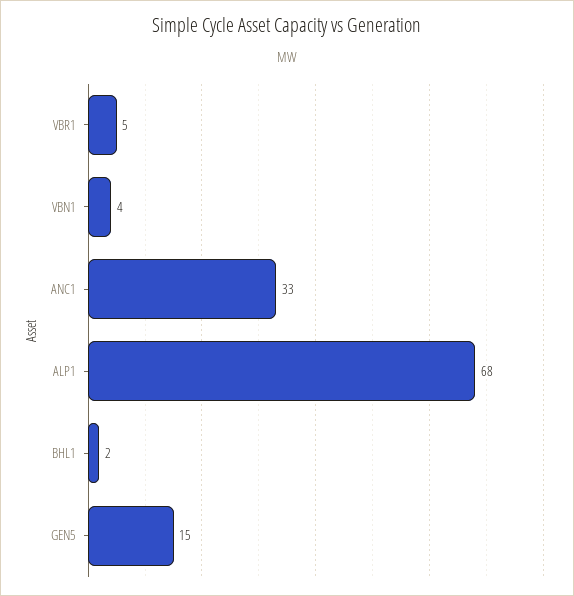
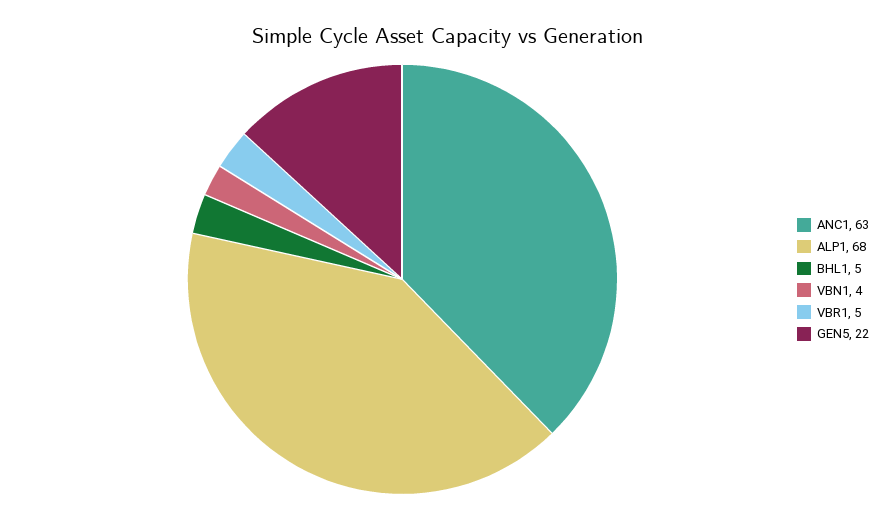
ANC1: 33 -> 63
BHL1: 2 -> 5
GEN5: 15 -> 22

